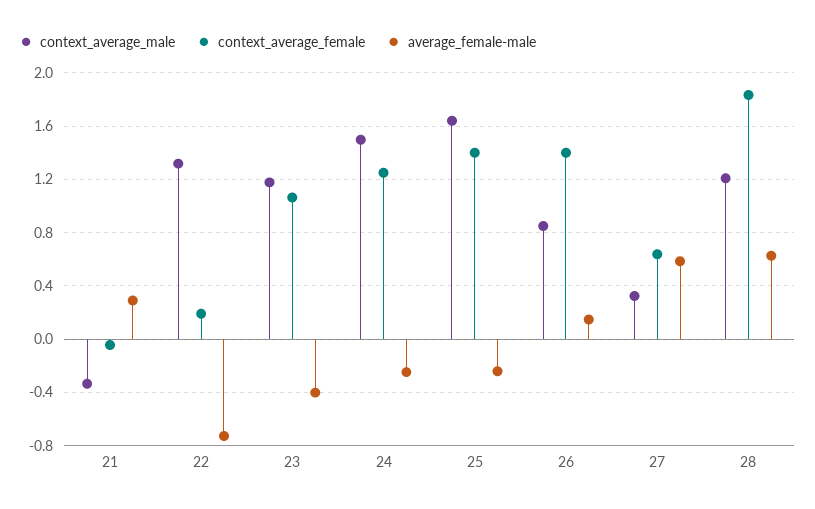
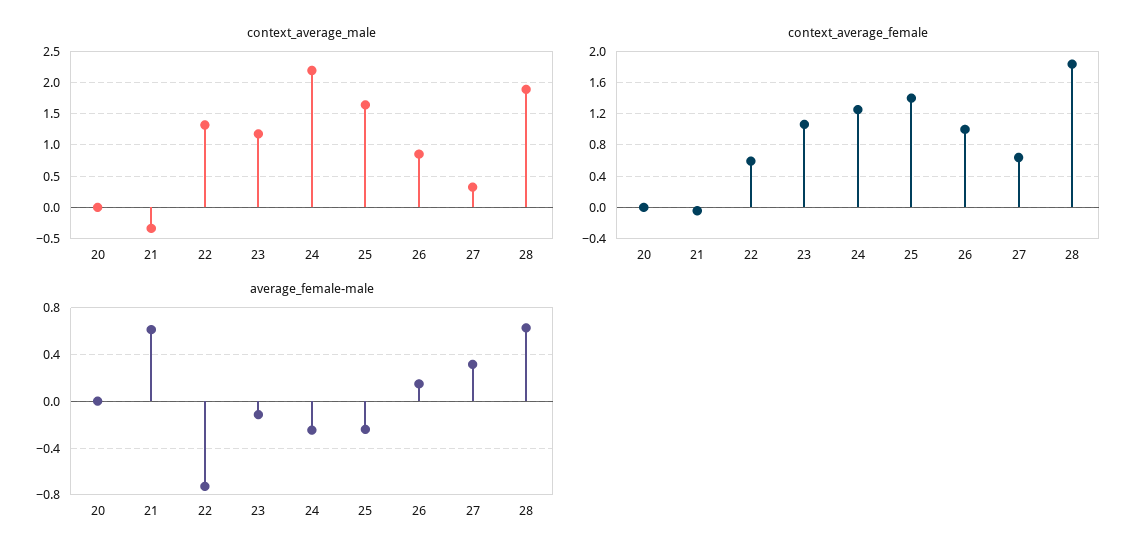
average_female-male, 21: 0.3 -> 0.6
context_average_female, 22: 0.2 -> 0.6
average_female-male, 23: -0.4 -> -0.1
context_average_male, 24: 1.5 -> 2.2
context_average_female, 26: 1.4 -> 1
average_female-male, 27: 0.6 -> 0.3
context_average_male, 28: 1.2 -> 1.9
context_average_male, 20: none -> 0
context_average_female, 20: none -> 0
average_female-male, 20: none -> 0

